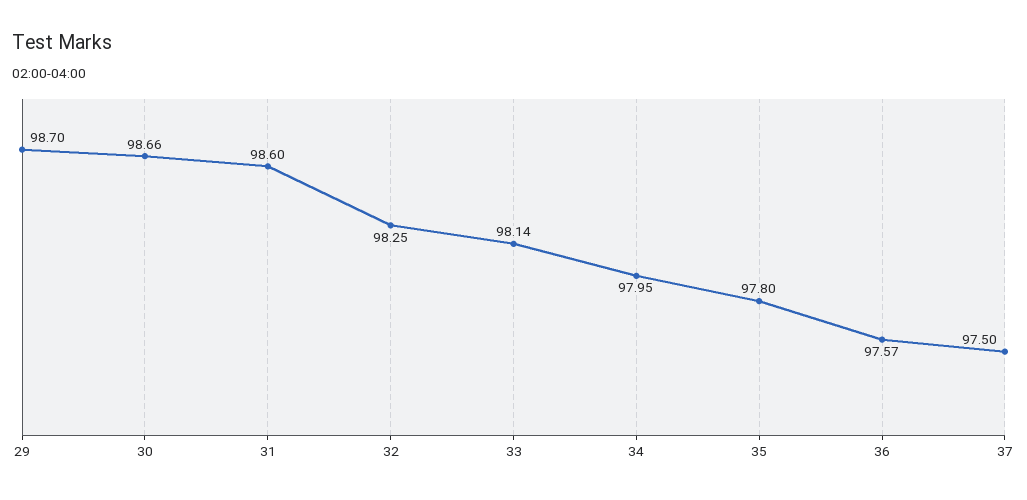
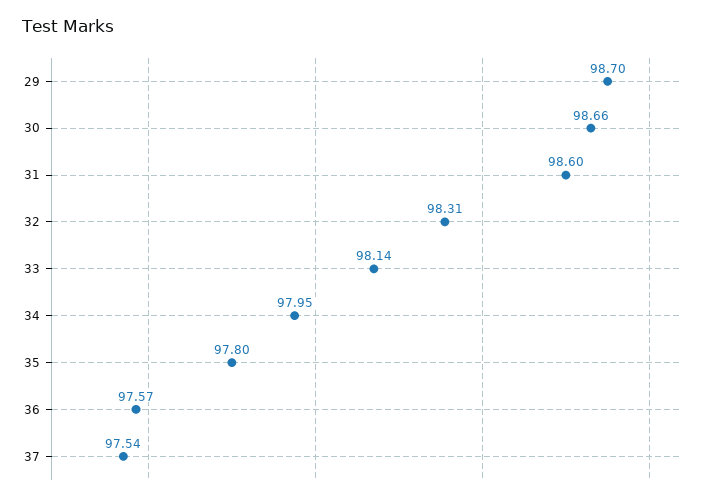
32: 98.25 -> 98.31
37: 97.5 -> 97.54

